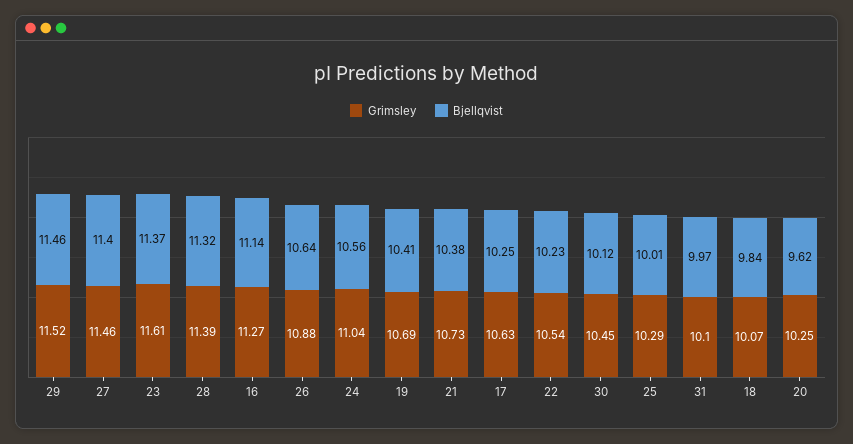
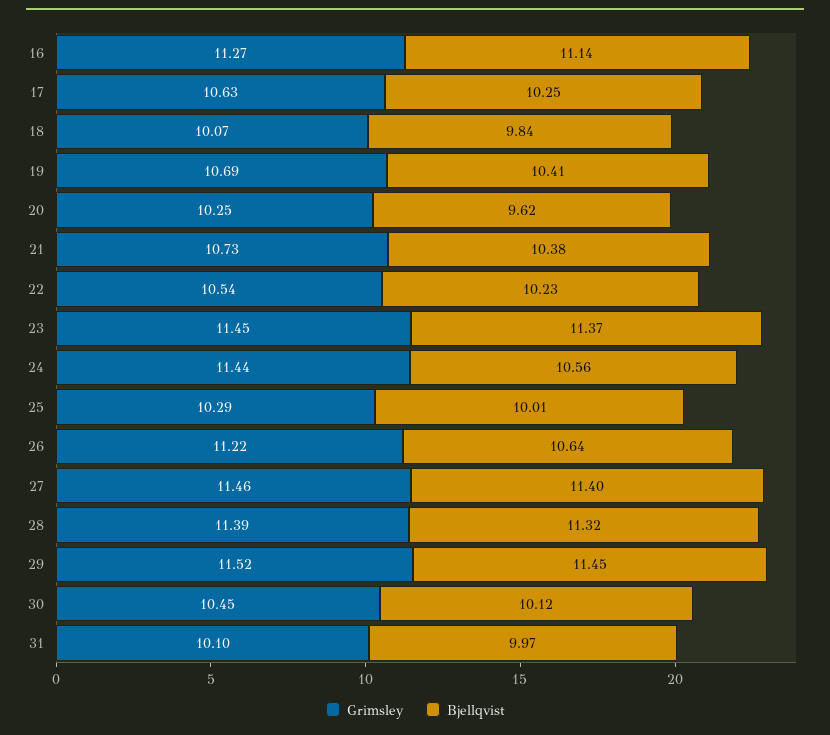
Bjellqvist, 29: 11.46 -> 11.45
Grimsley, 23: 11.61 -> 11.45
Grimsley, 26: 10.88 -> 11.22
Grimsley, 24: 11.04 -> 11.44

